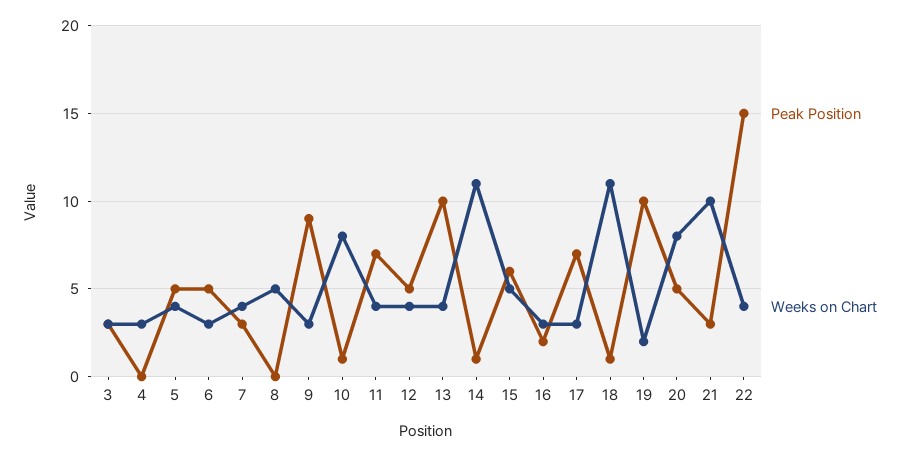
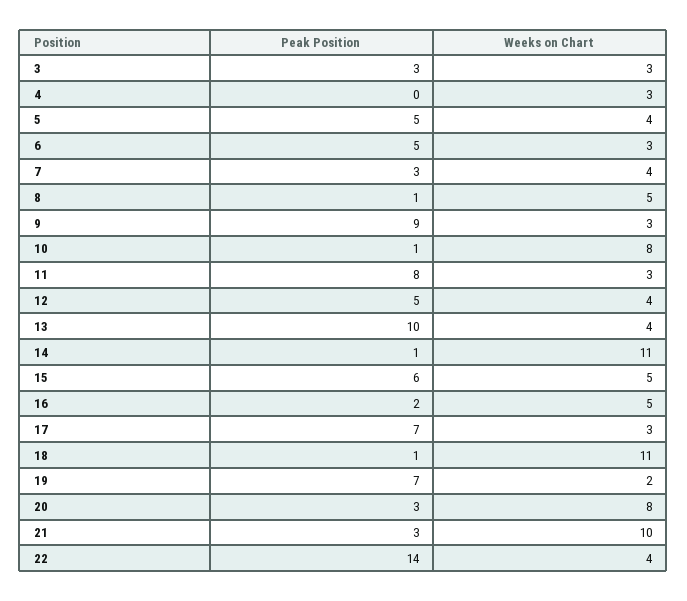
Peak Position, 8: 0 -> 1
Peak Position, 11: 7 -> 8
Weeks on Chart, 11: 4 -> 3
Weeks on Chart, 16: 3 -> 5
Peak Position, 19: 10 -> 7
Peak Position, 20: 5 -> 3
Peak Position, 22: 15 -> 14

